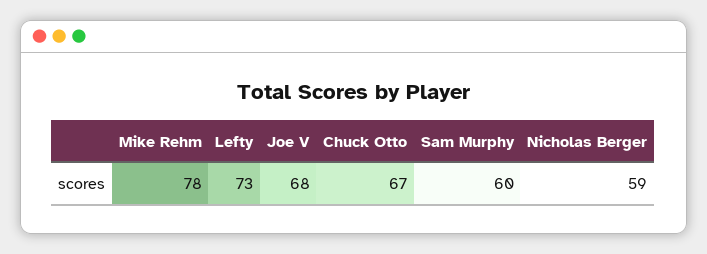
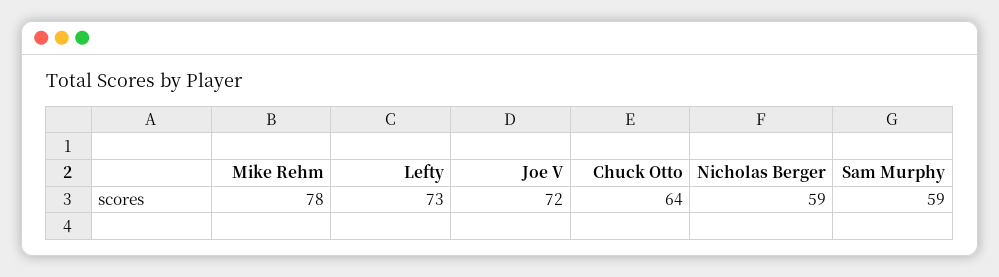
Joe V: 68 -> 72
Chuck Otto: 67 -> 64
Sam Murphy: 60 -> 59

